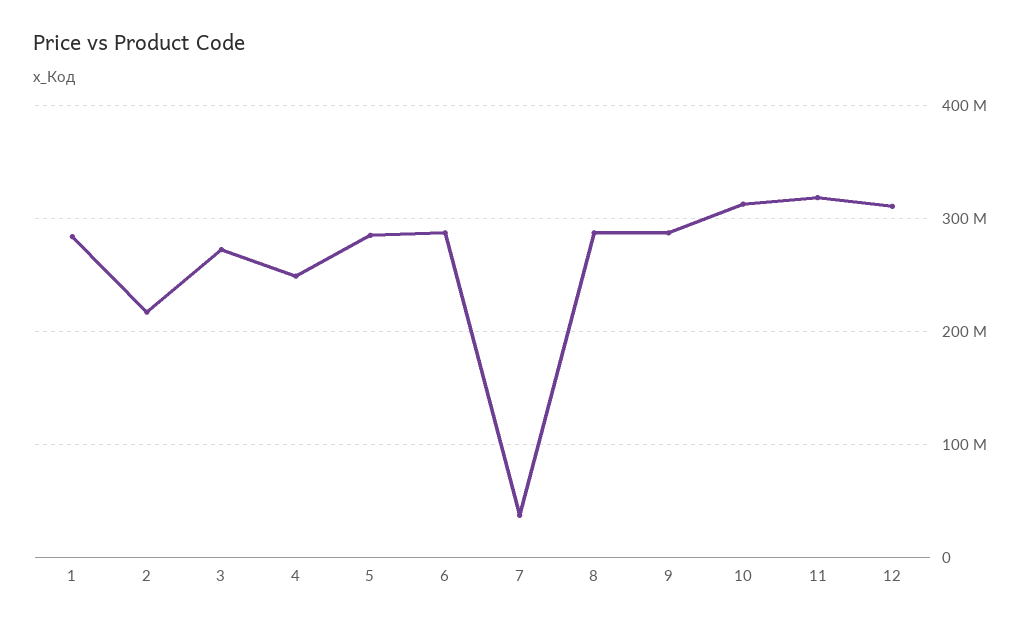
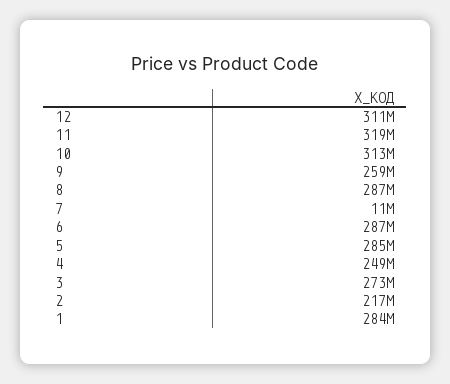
7: 40000000 -> 11000000
9: 290000000 -> 259000000

